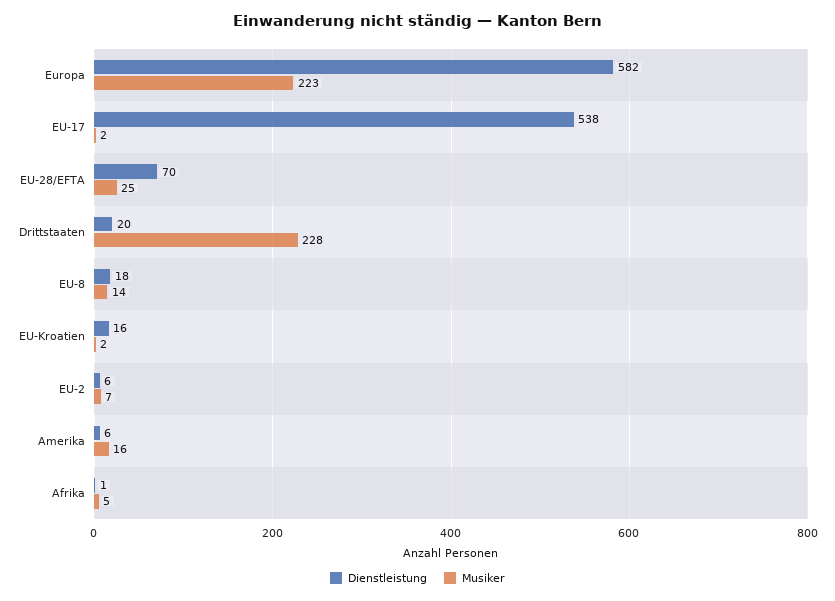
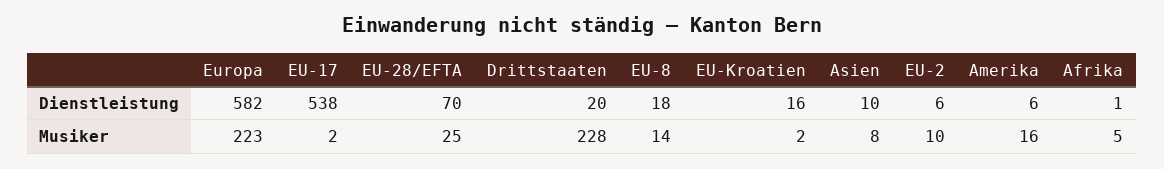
Musiker, EU-2: 7 -> 10
Dienstleistung, Asien: none -> 10
Musiker, Asien: none -> 8

